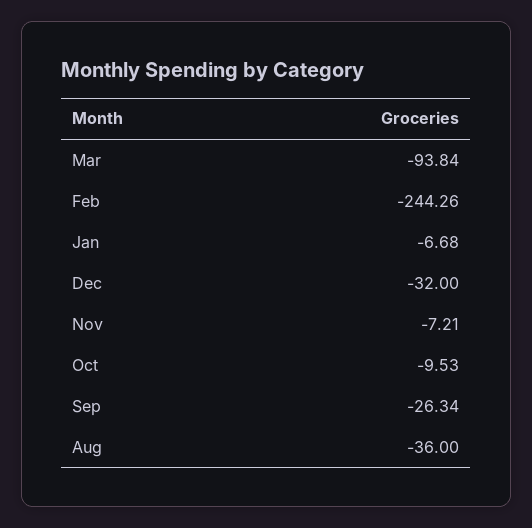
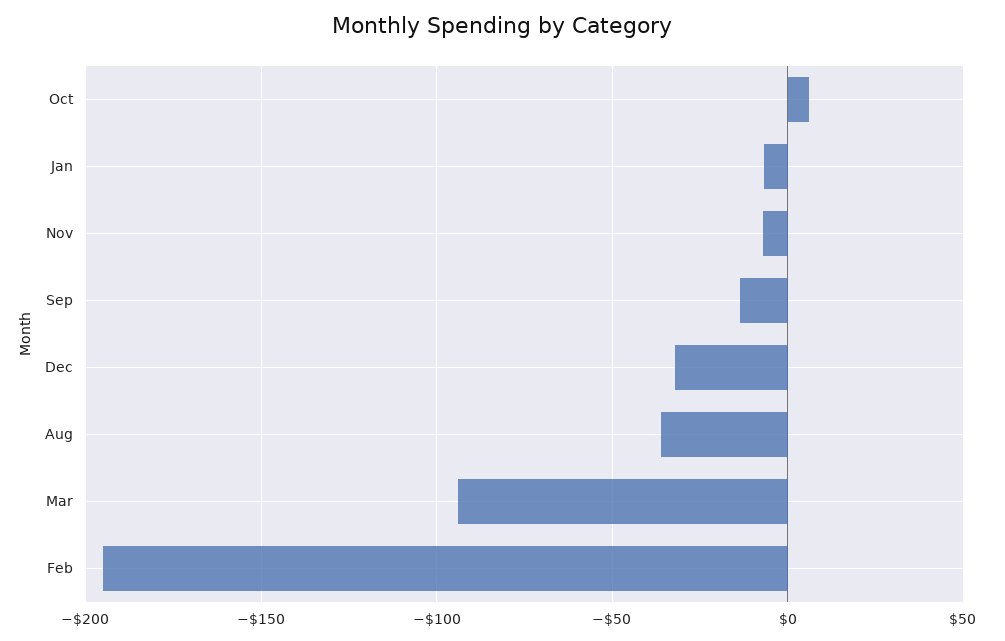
Feb: -244.26 -> -195
Oct: -9.53 -> 5
Sep: -26.34 -> -15

